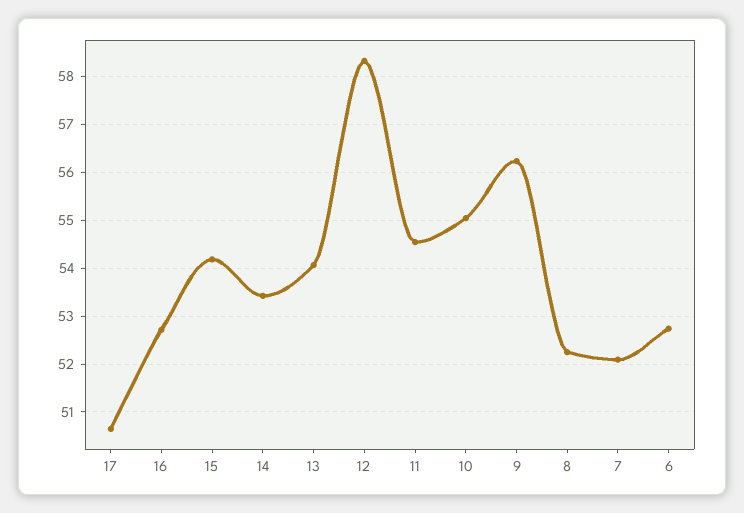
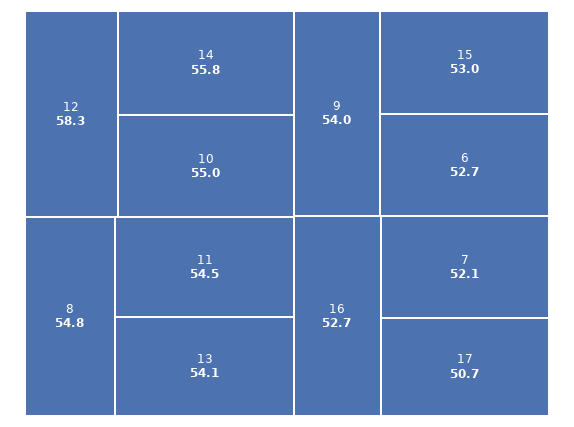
15: 54.2 -> 53
14: 53.4 -> 55.8
9: 56.2 -> 54
8: 52.2 -> 54.8

